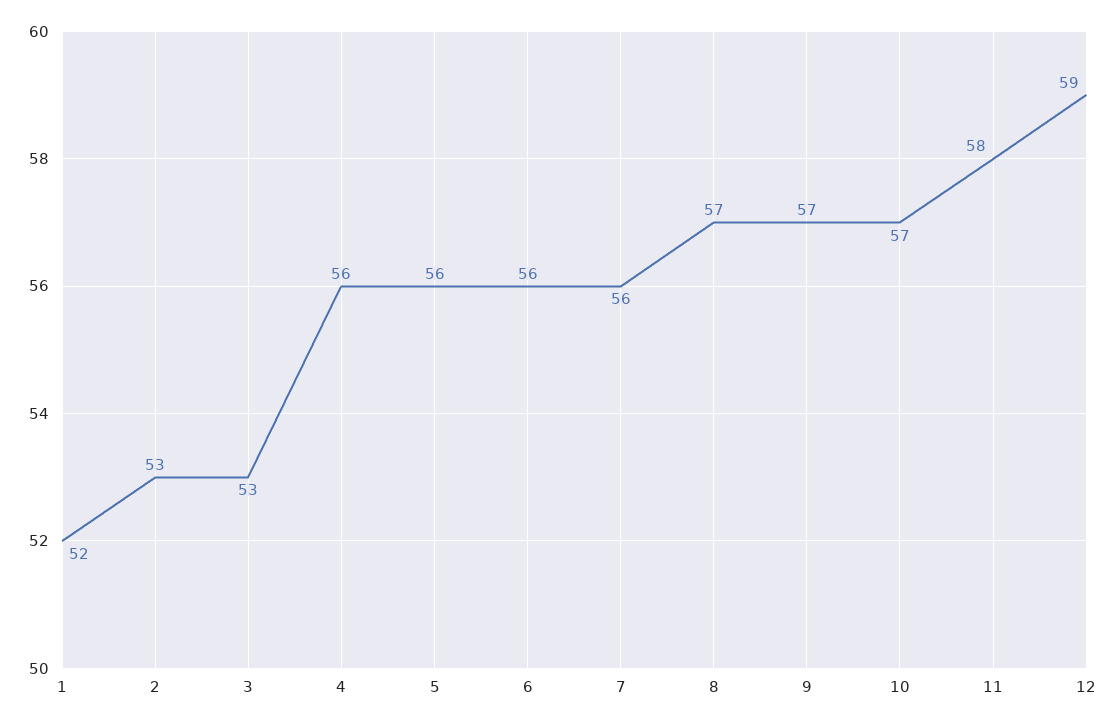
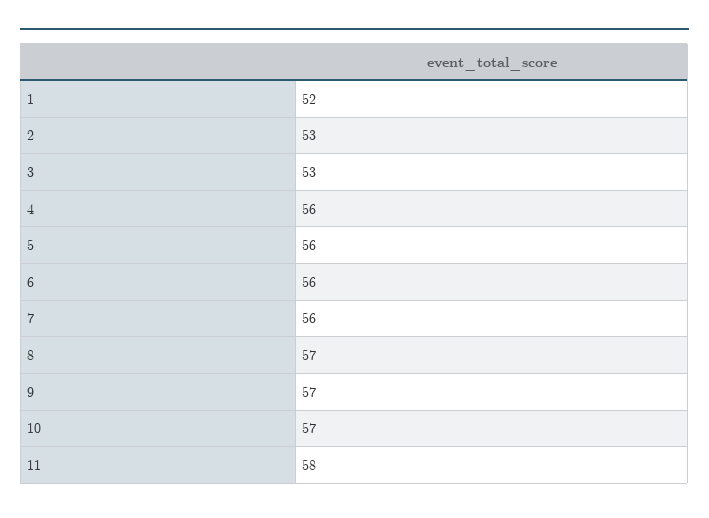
12: 59 -> none

